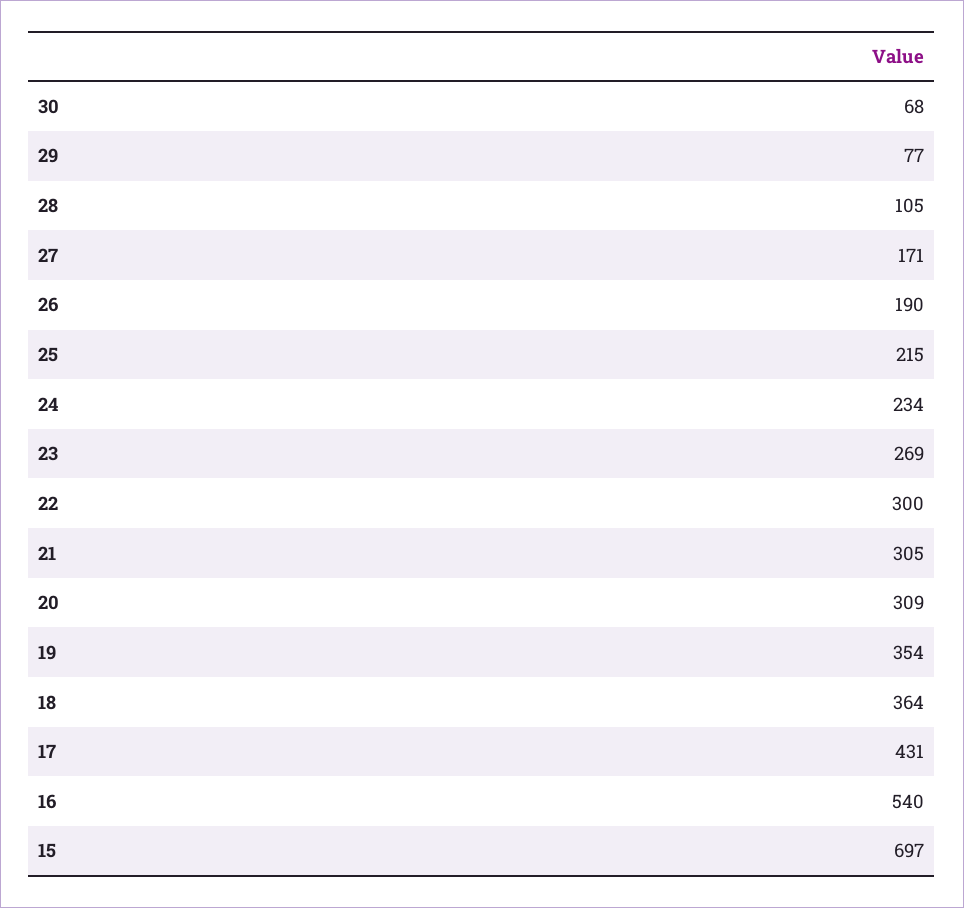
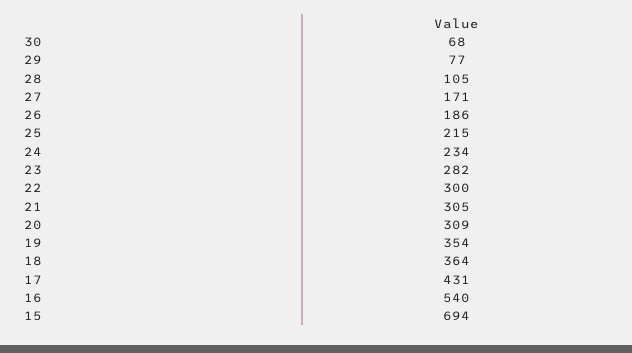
26: 190 -> 186
23: 269 -> 282
15: 697 -> 694

